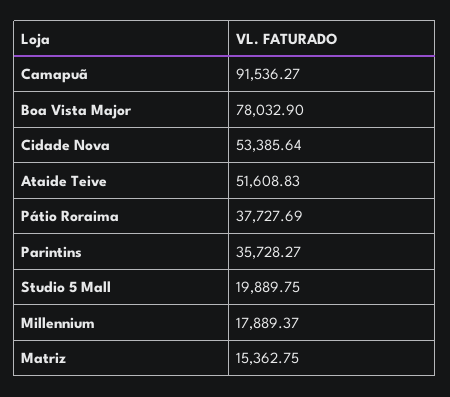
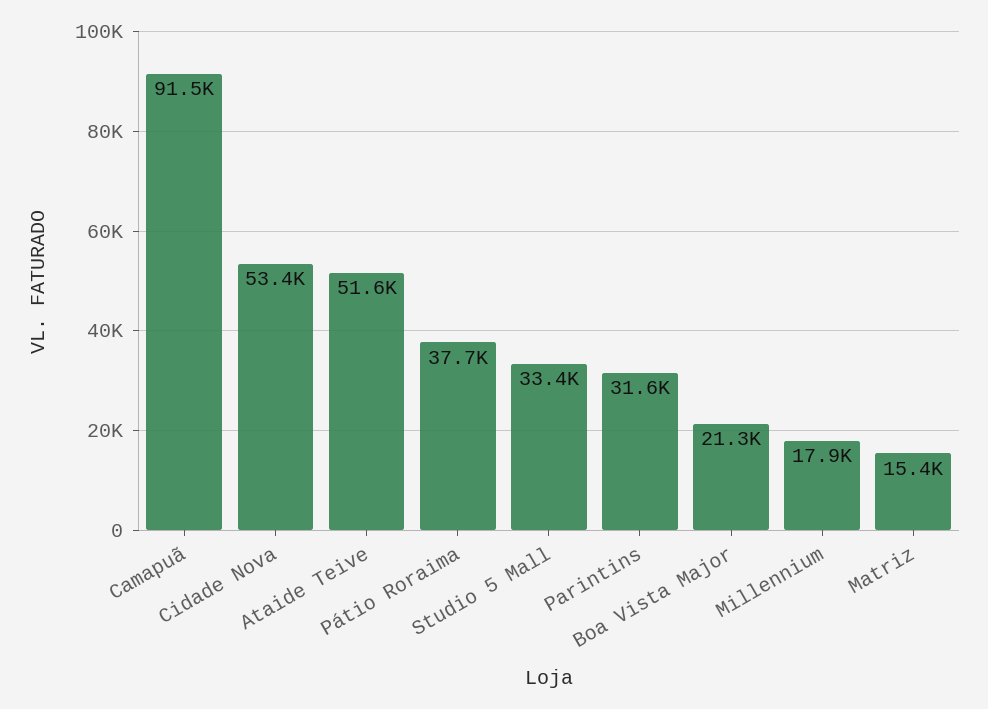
Boa Vista Major: 78032.9 -> 21300
Parintins: 35728.27 -> 31600
Studio 5 Mall: 19889.75 -> 33400

